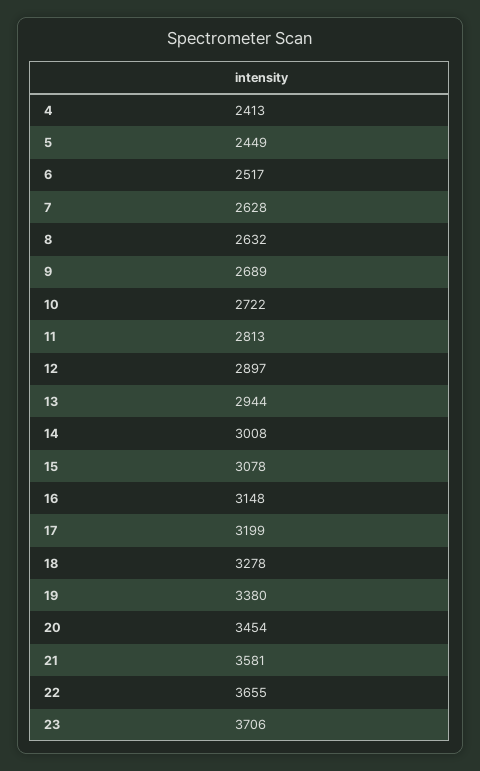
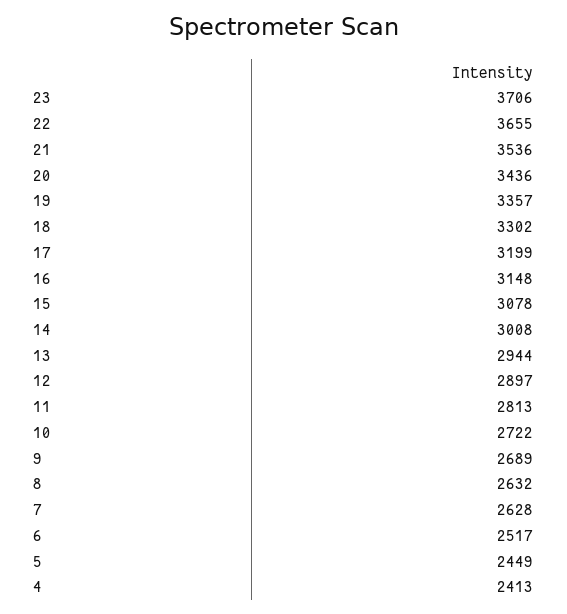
18: 3278 -> 3302
19: 3380 -> 3357
20: 3454 -> 3436
21: 3581 -> 3536

